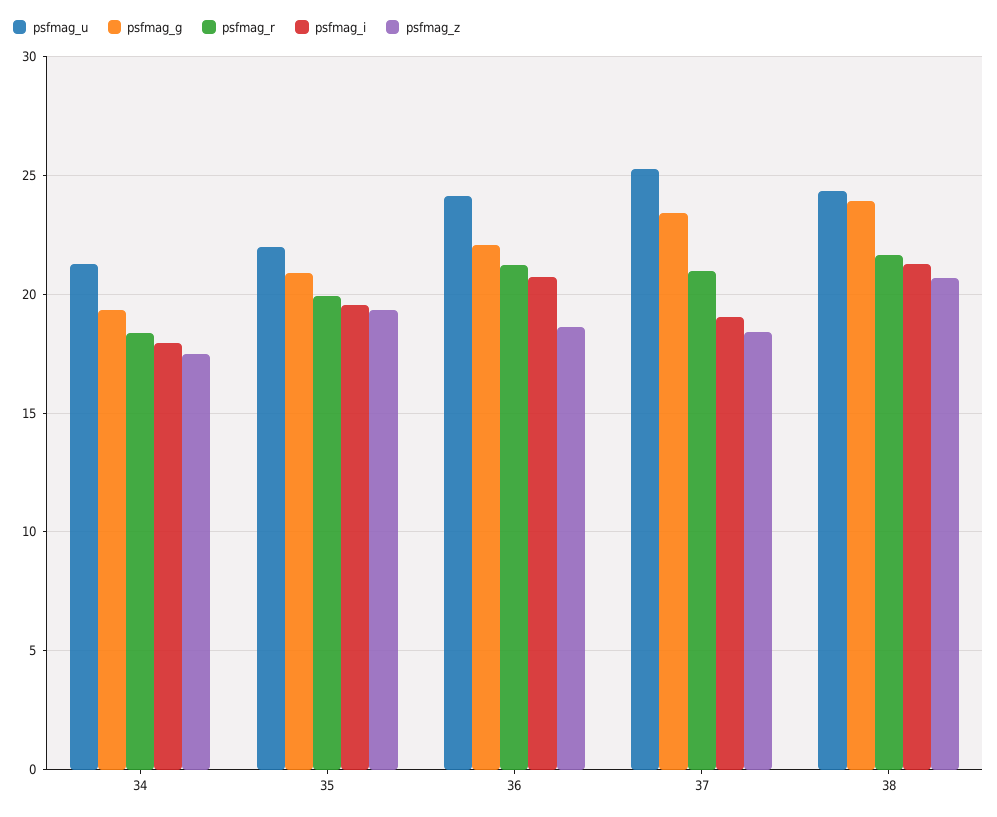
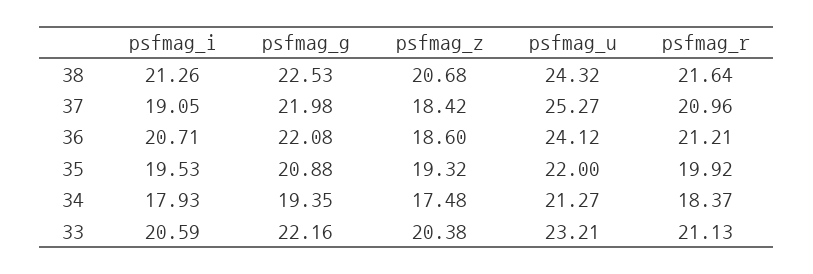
psfmag_g, 37: 23.5 -> 21.98
psfmag_g, 38: 24 -> 22.53
psfmag_i, 33: none -> 20.59
psfmag_g, 33: none -> 22.16
psfmag_z, 33: none -> 20.38
psfmag_u, 33: none -> 23.21
psfmag_r, 33: none -> 21.13

